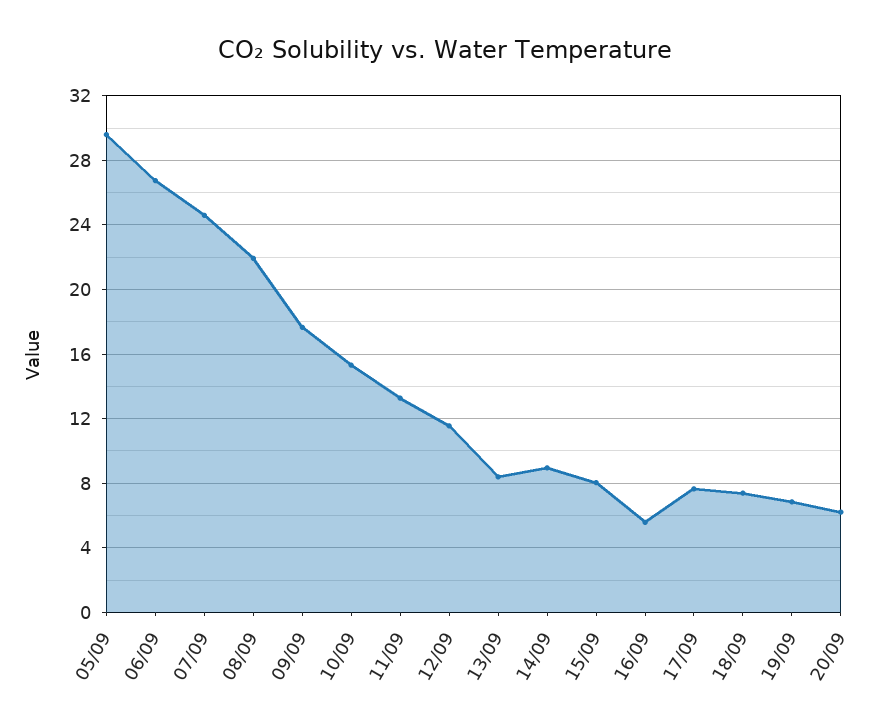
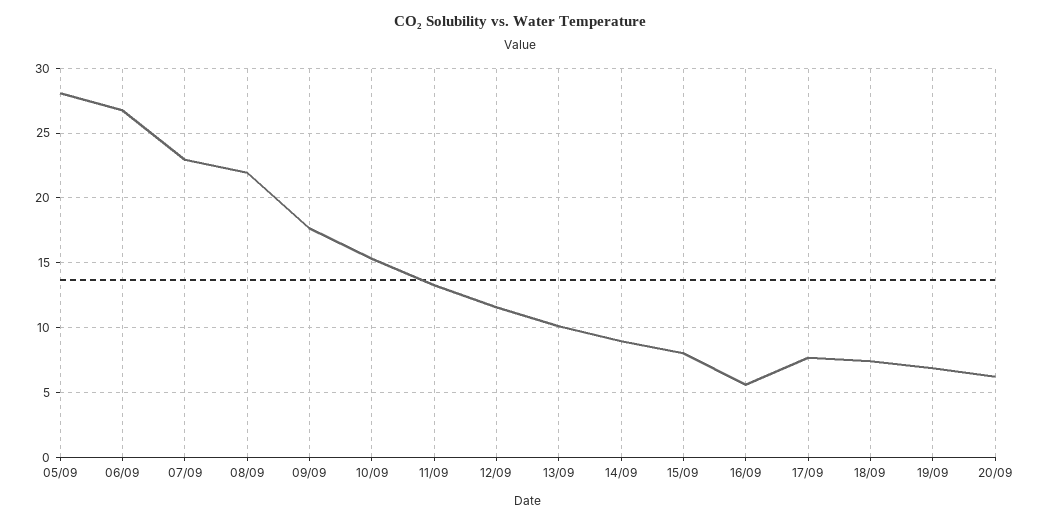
05/09: 29.5 -> 28
07/09: 24.5 -> 23
13/09: 8.5 -> 10

